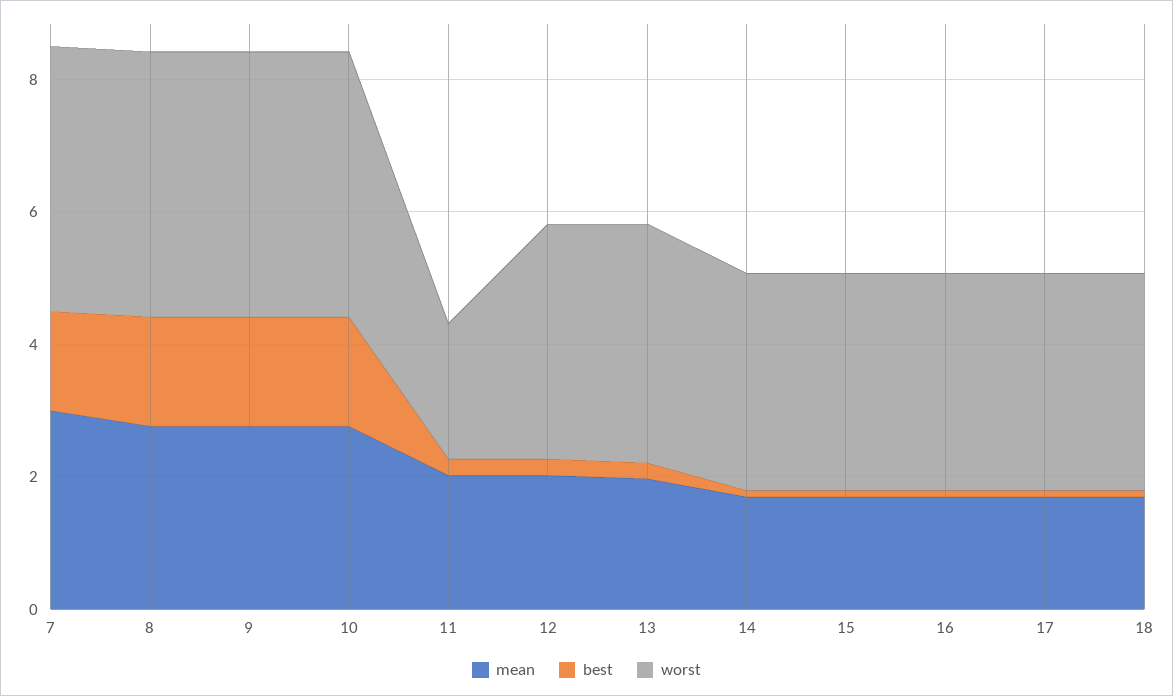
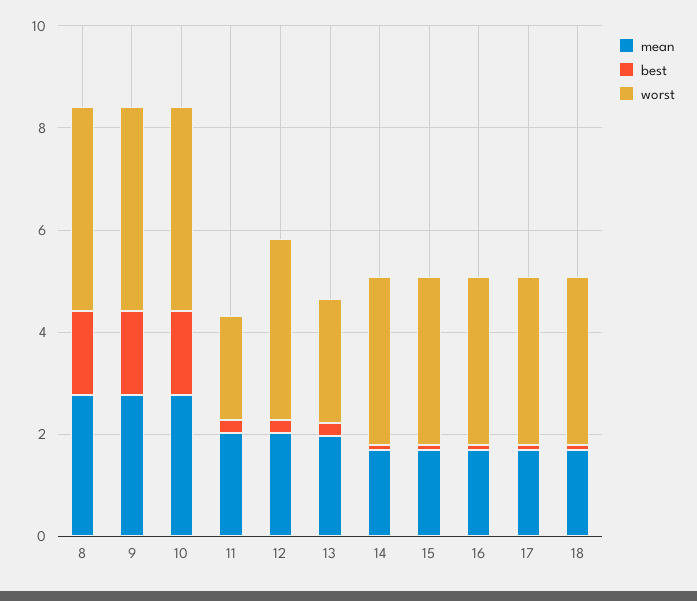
mean, 7: 3 -> none
best, 7: 1.5 -> none
worst, 7: 4 -> none
worst, 13: 3.5 -> 2.5

